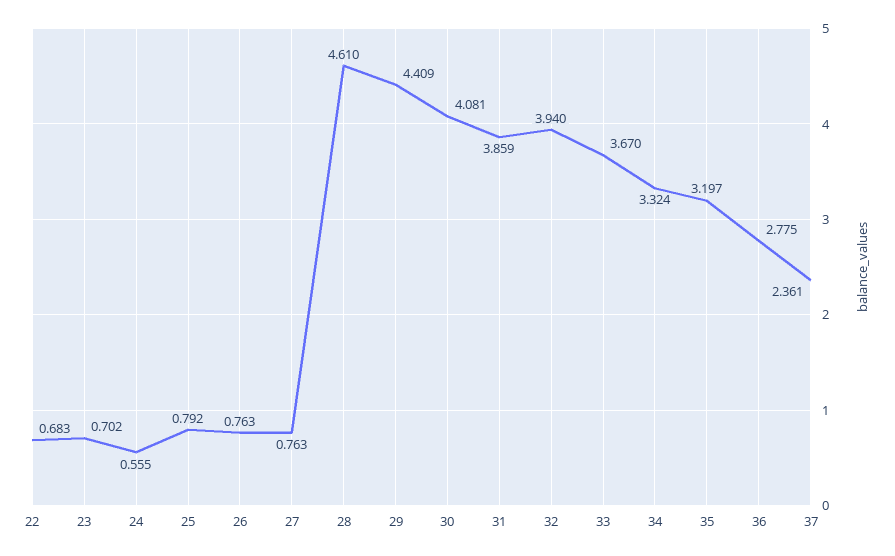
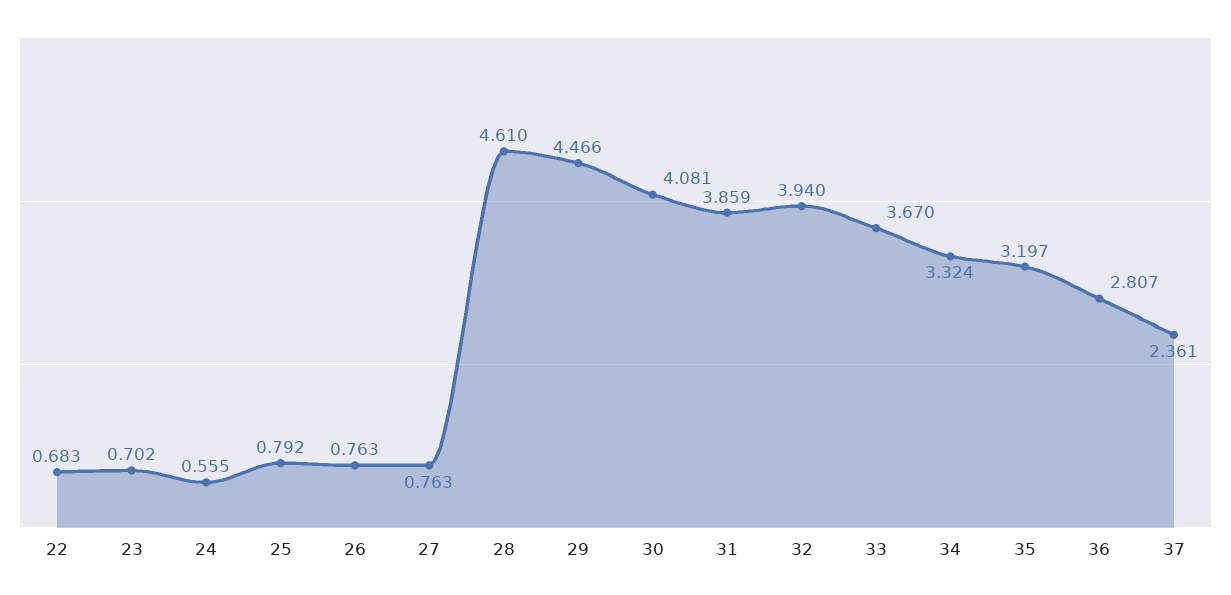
29: 4.409 -> 4.466
36: 2.775 -> 2.807

